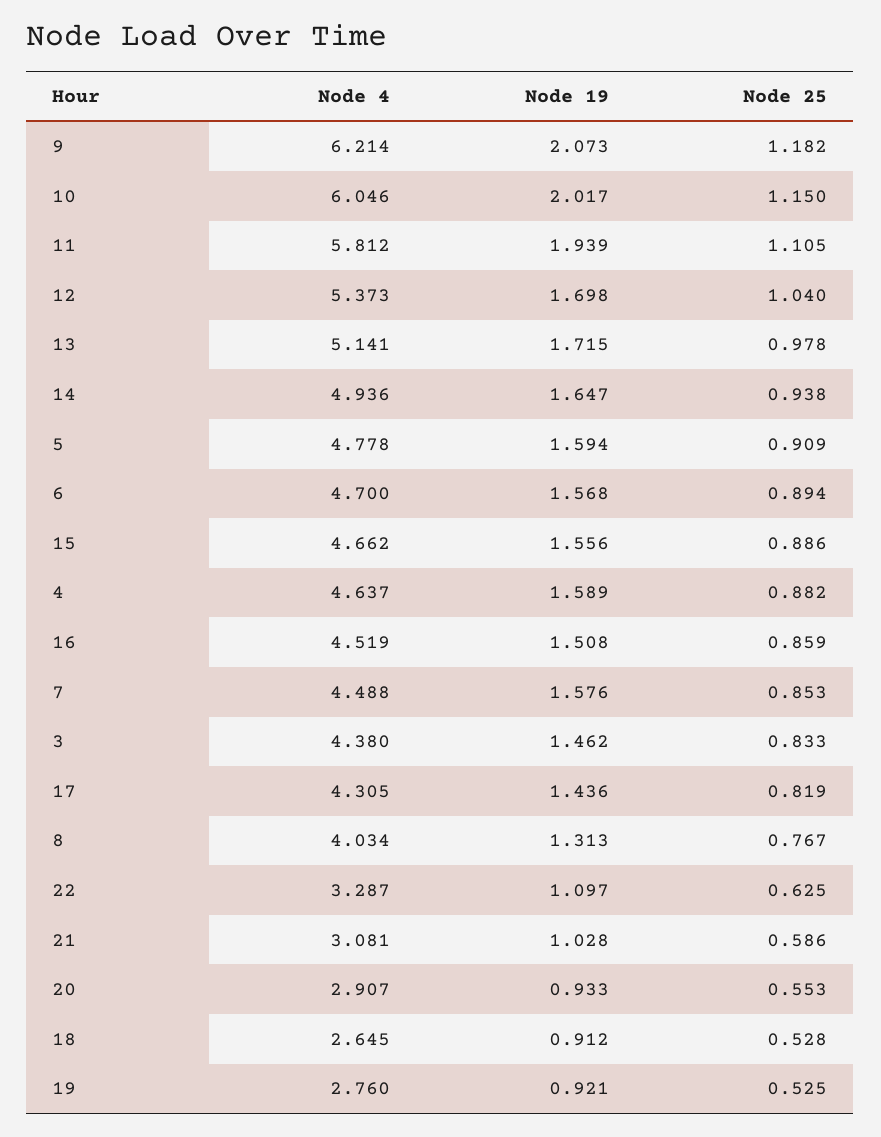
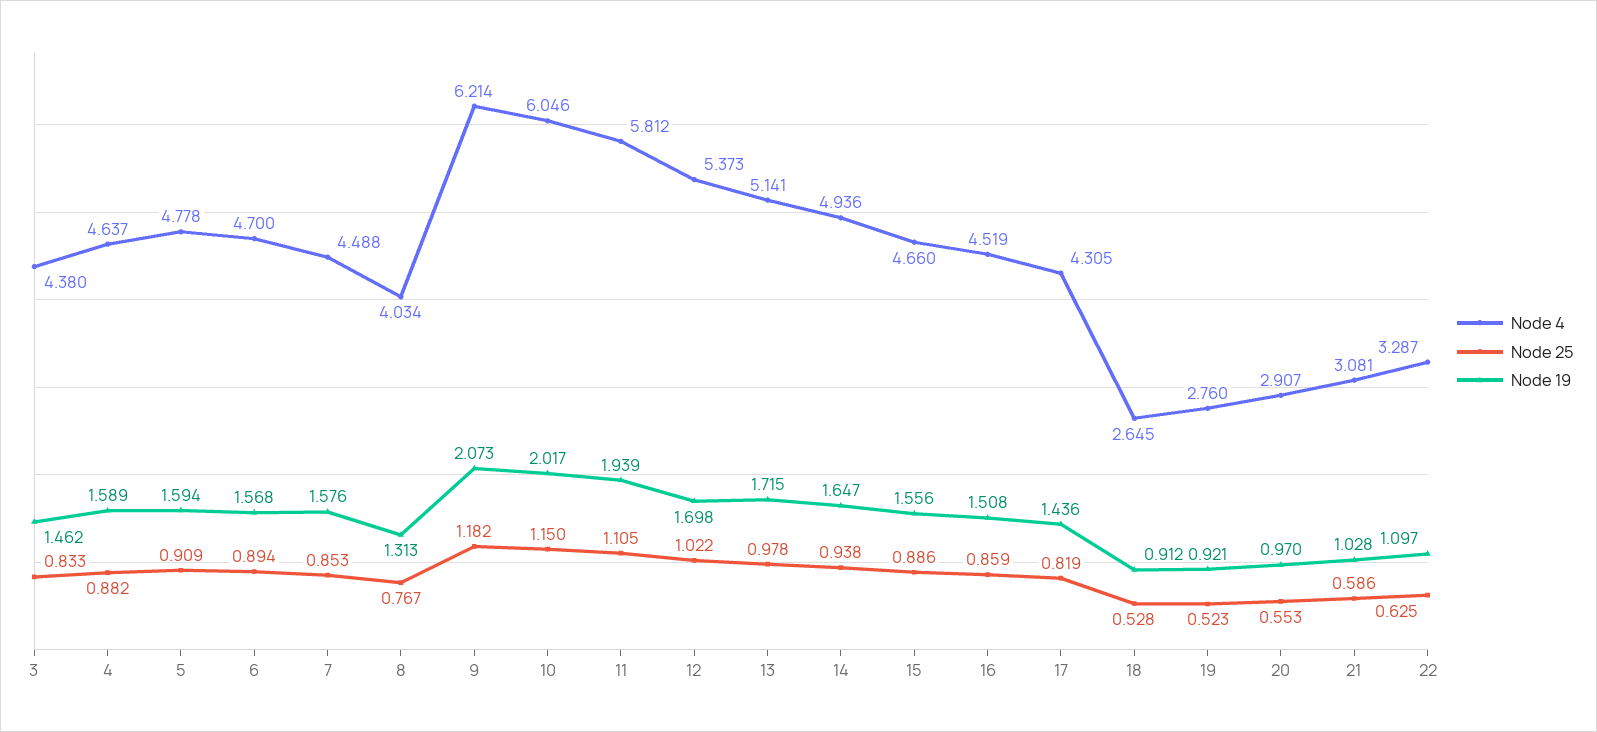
Node 25, 12: 1.04 -> 1.022
Node 4, 15: 4.662 -> 4.66
Node 19, 20: 0.933 -> 0.97
Node 25, 19: 0.525 -> 0.523

